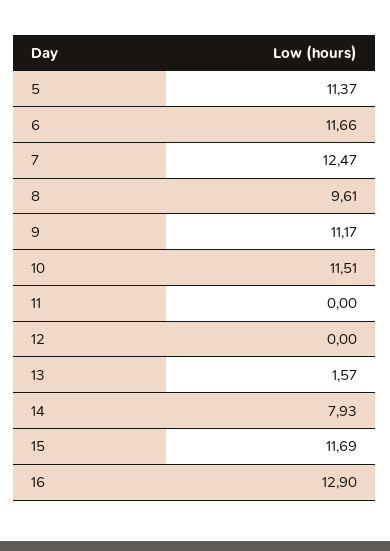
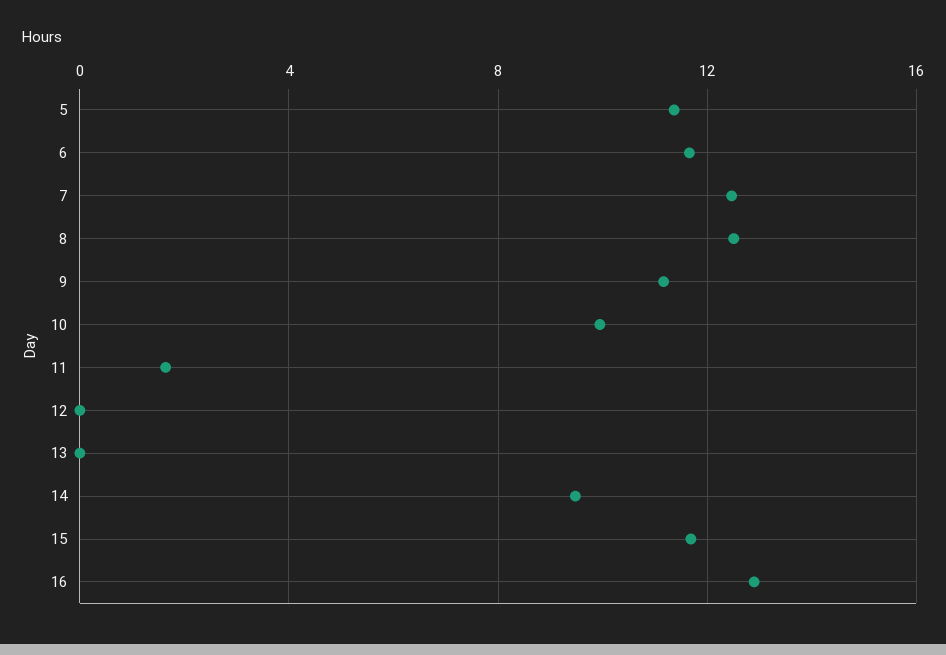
8: 9.61 -> 12.5
10: 11.51 -> 10
11: 0 -> 1.5
13: 1.57 -> 0
14: 7.93 -> 9.5

